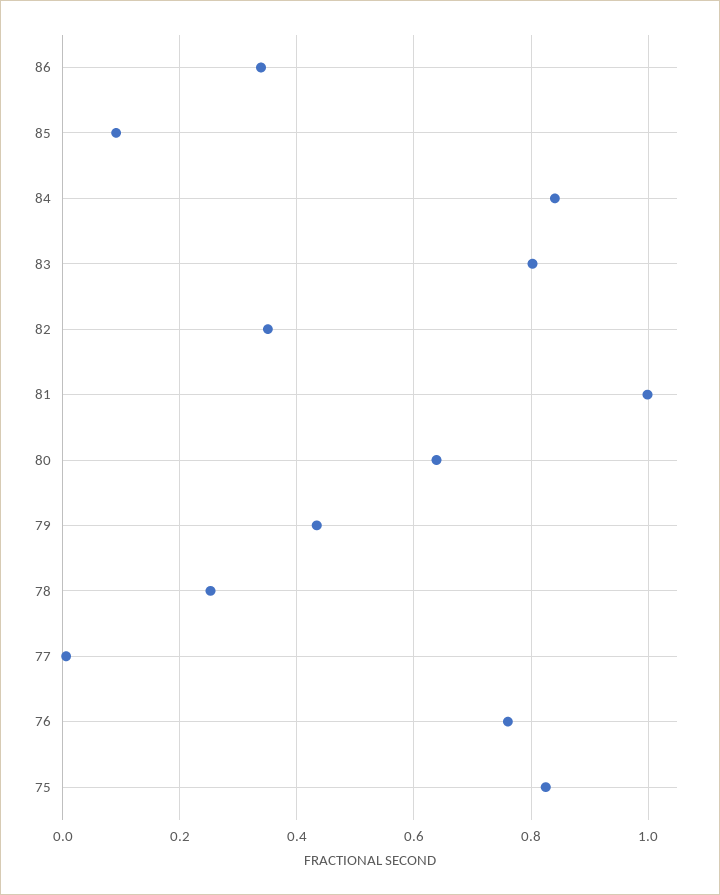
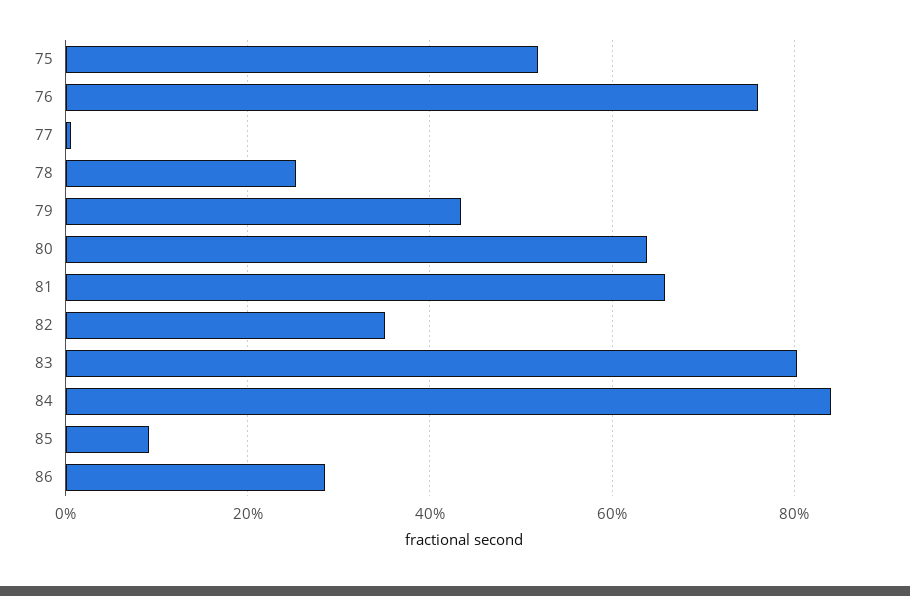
86: 0.34 -> 0.28
81: 1 -> 0.66
75: 0.82 -> 0.52

